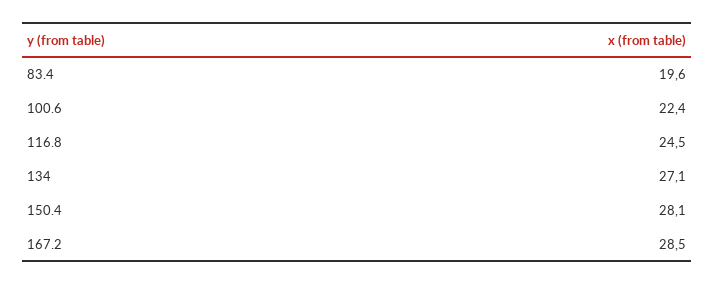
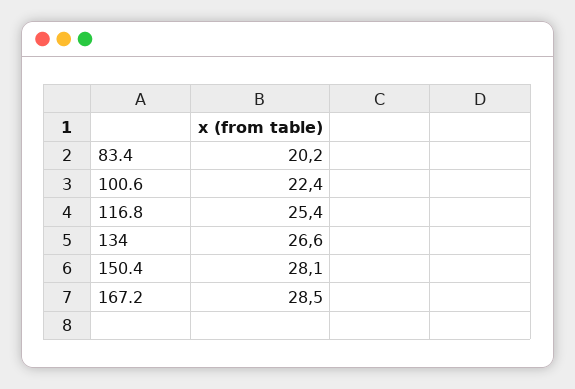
83.4: 19.6 -> 20.2
116.8: 24.5 -> 25.4
134: 27.1 -> 26.6

